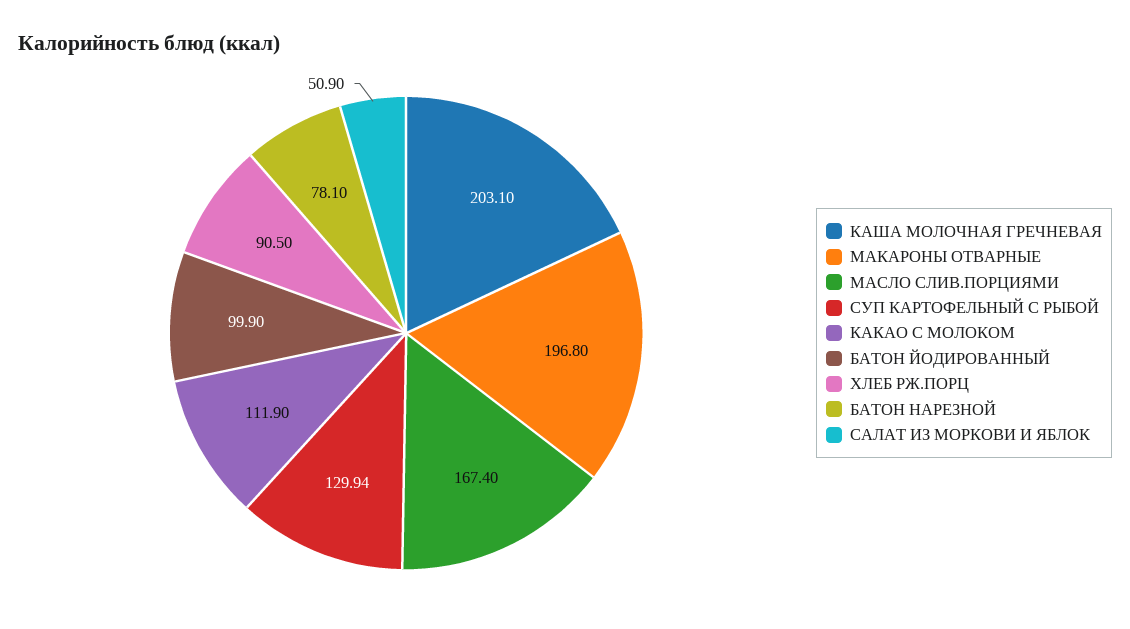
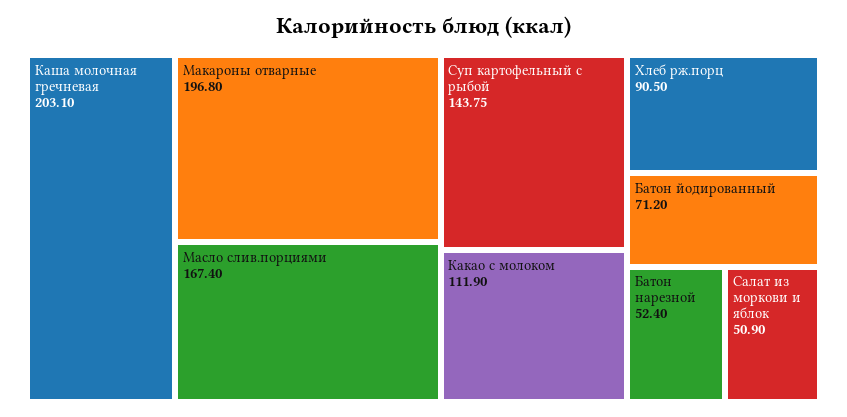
СУП КАРТОФЕЛЬНЫЙ С РЫБОЙ: 129.94 -> 143.75
БАТОН ЙОДИРОВАННЫЙ: 99.9 -> 71.2
БАТОН НАРЕЗНОЙ: 78.1 -> 52.4

